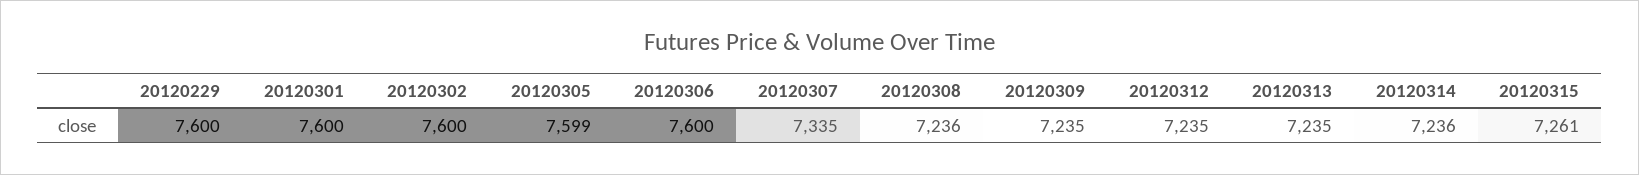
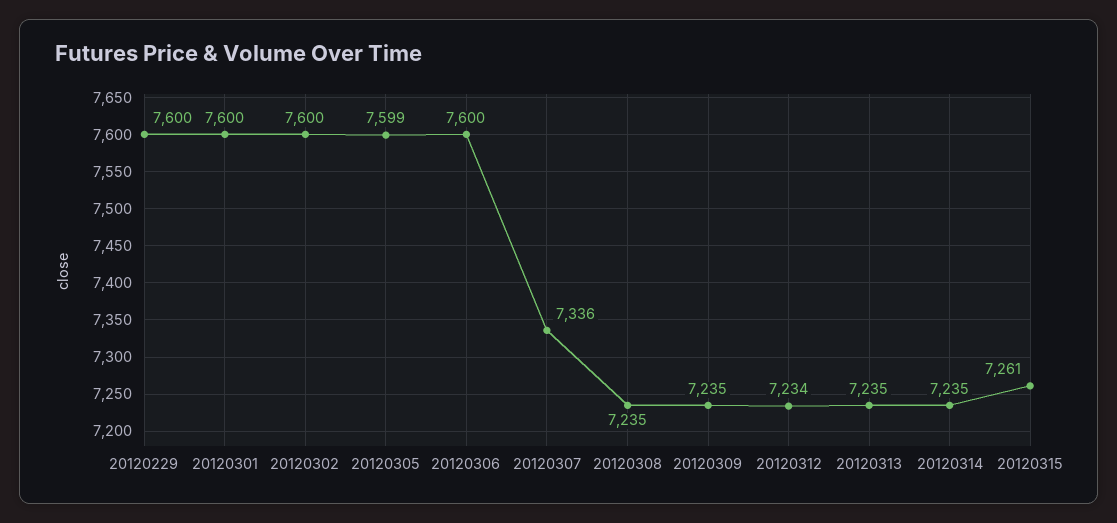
20120307: 7335 -> 7336
20120308: 7236 -> 7235
20120312: 7235 -> 7234
20120314: 7236 -> 7235

